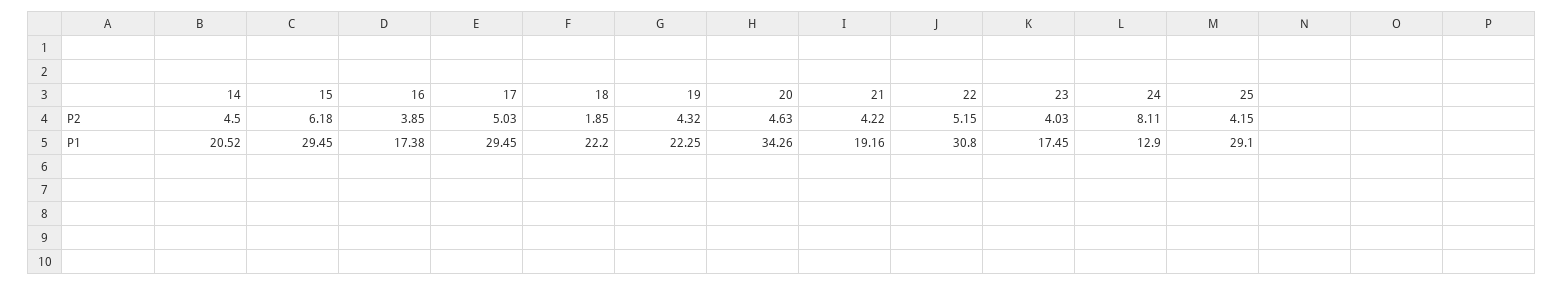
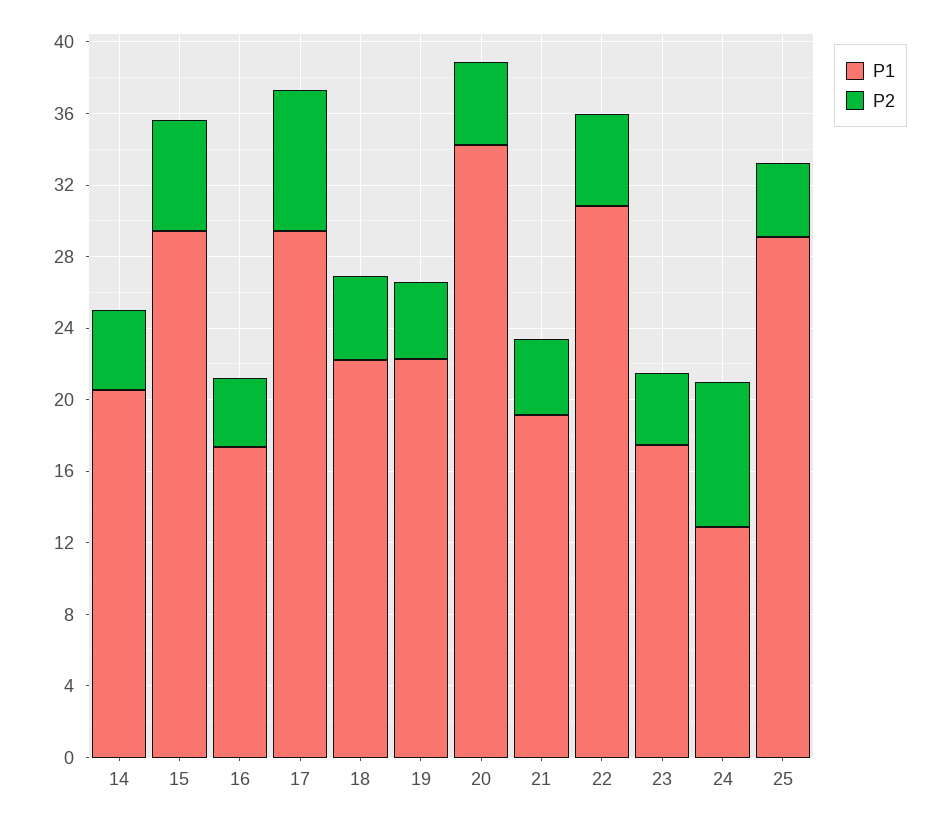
P2, 17: 5.03 -> 8
P2, 18: 1.85 -> 5

